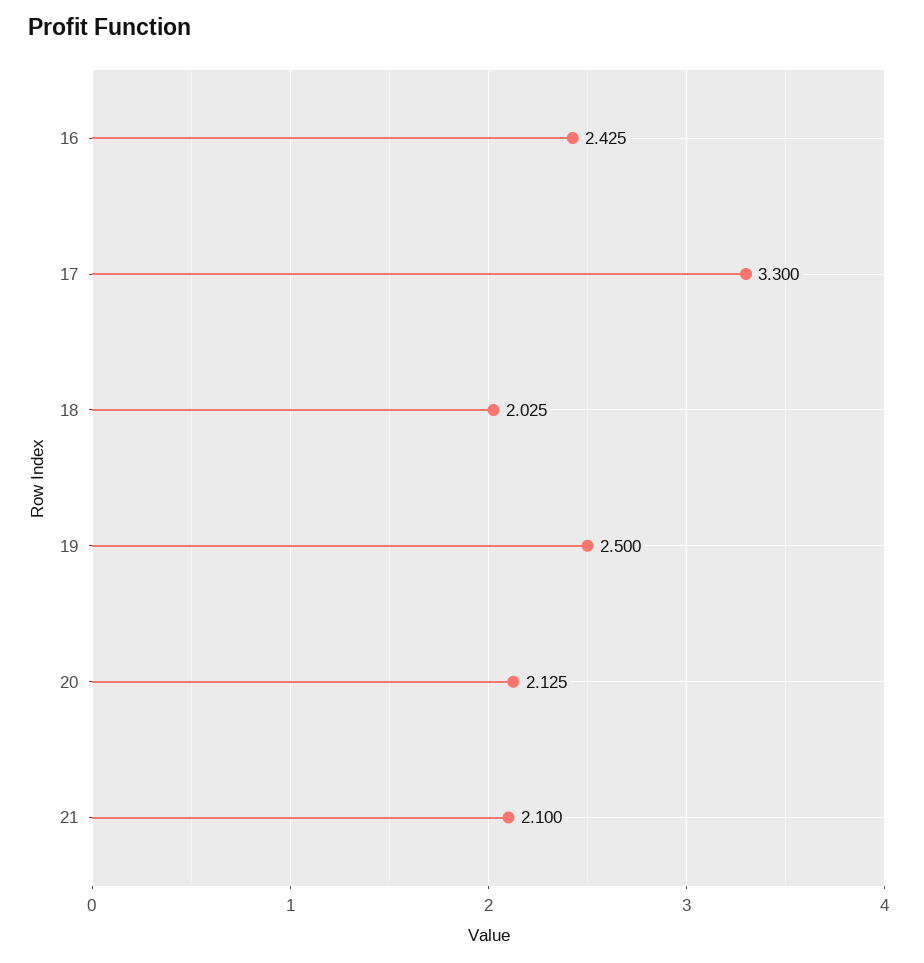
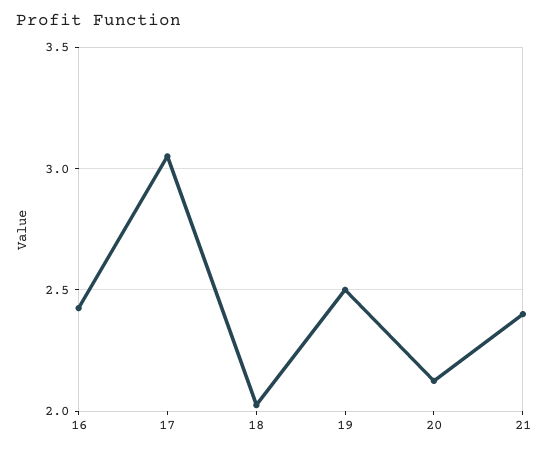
17: 3.3 -> 3.05
21: 2.1 -> 2.4

